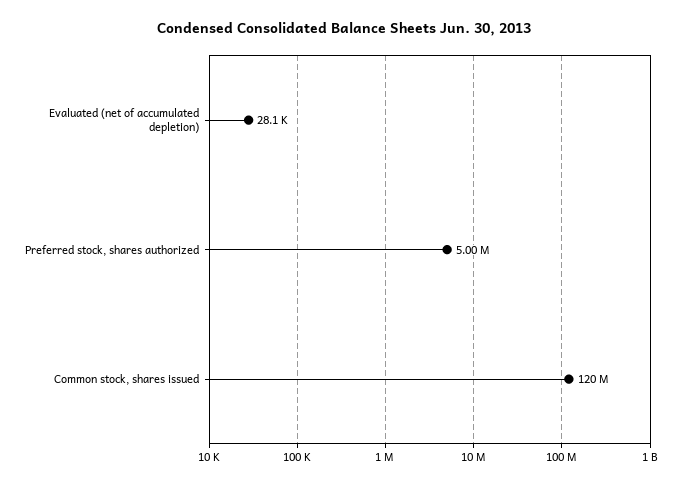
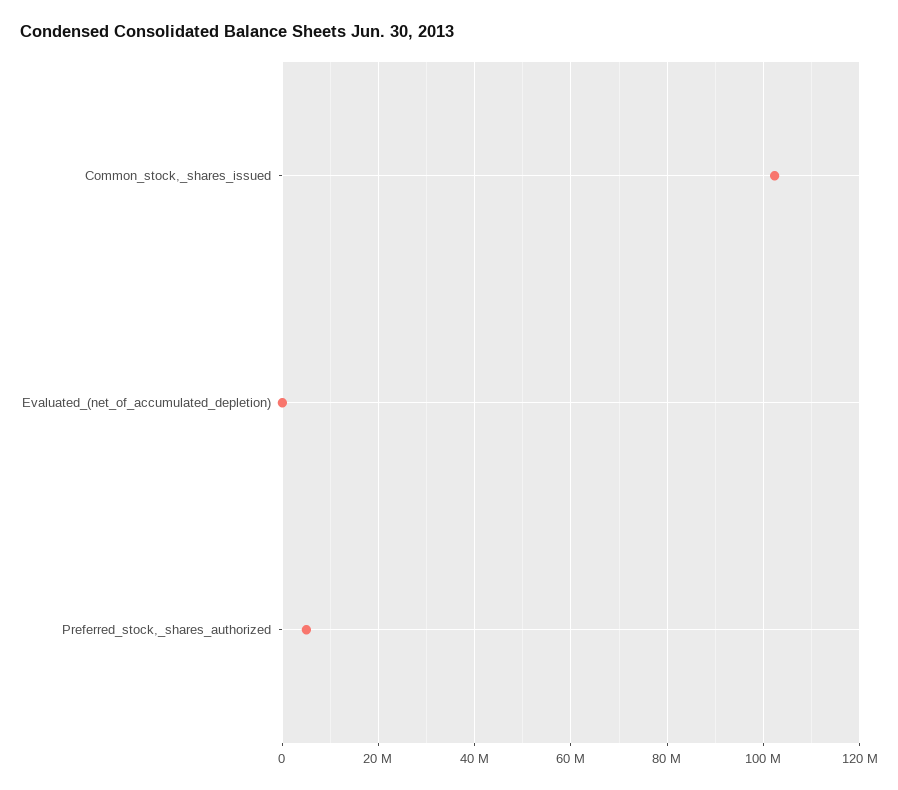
Common stock, shares issued: 120000000 -> 102000000

